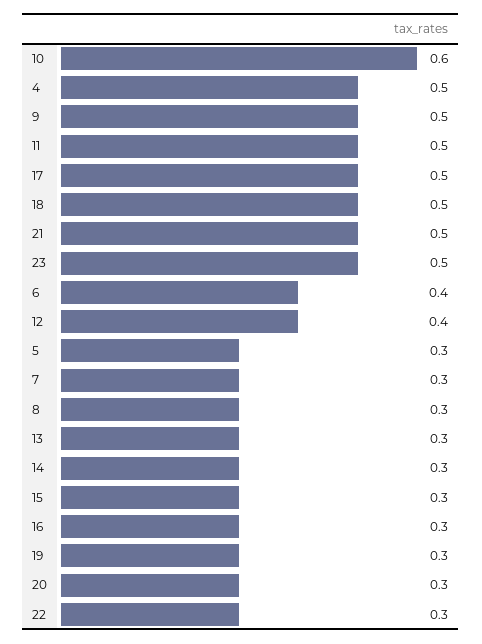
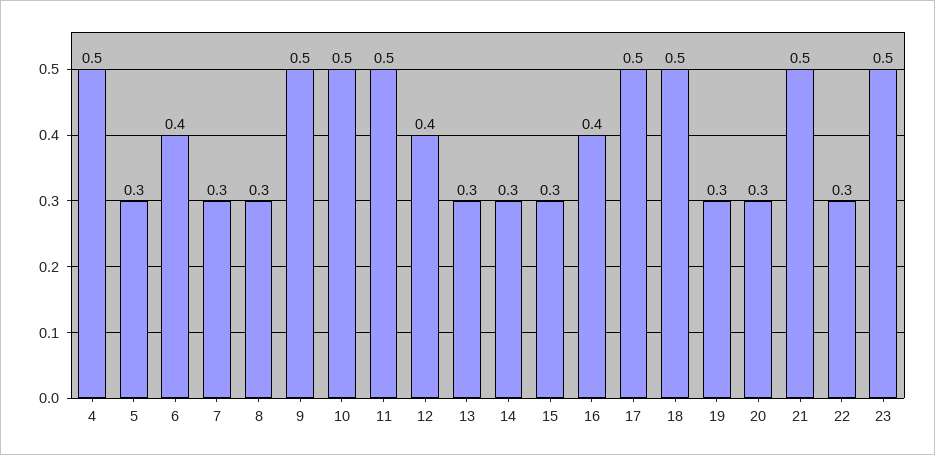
10: 0.6 -> 0.5
16: 0.3 -> 0.4

